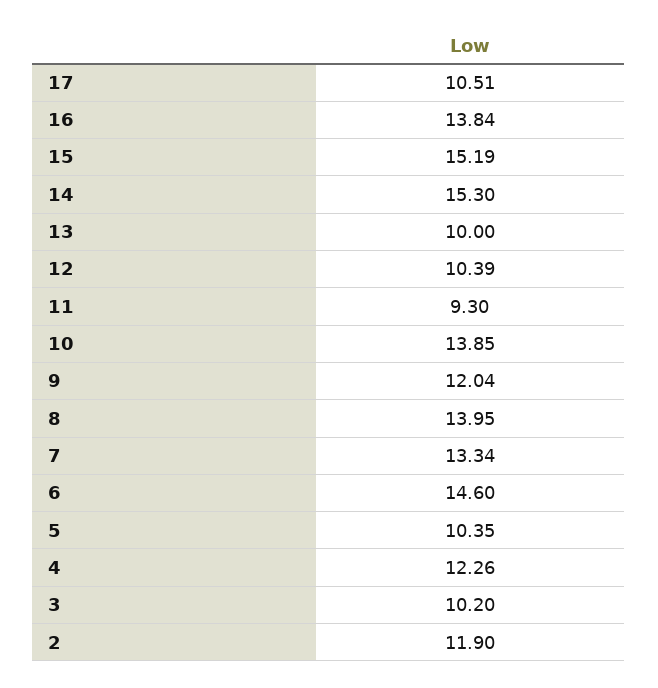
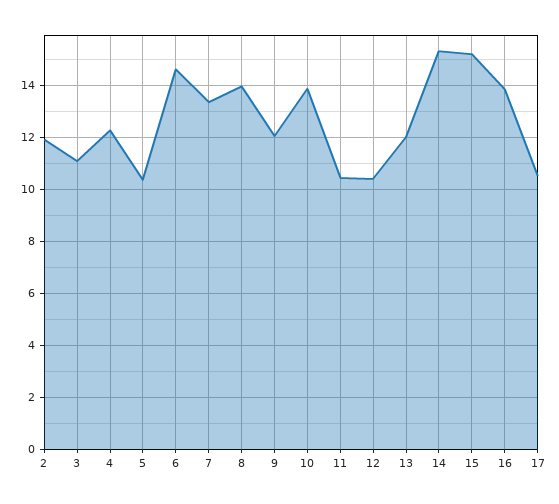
13: 10 -> 12
11: 9.3 -> 10.5
3: 10.2 -> 11

